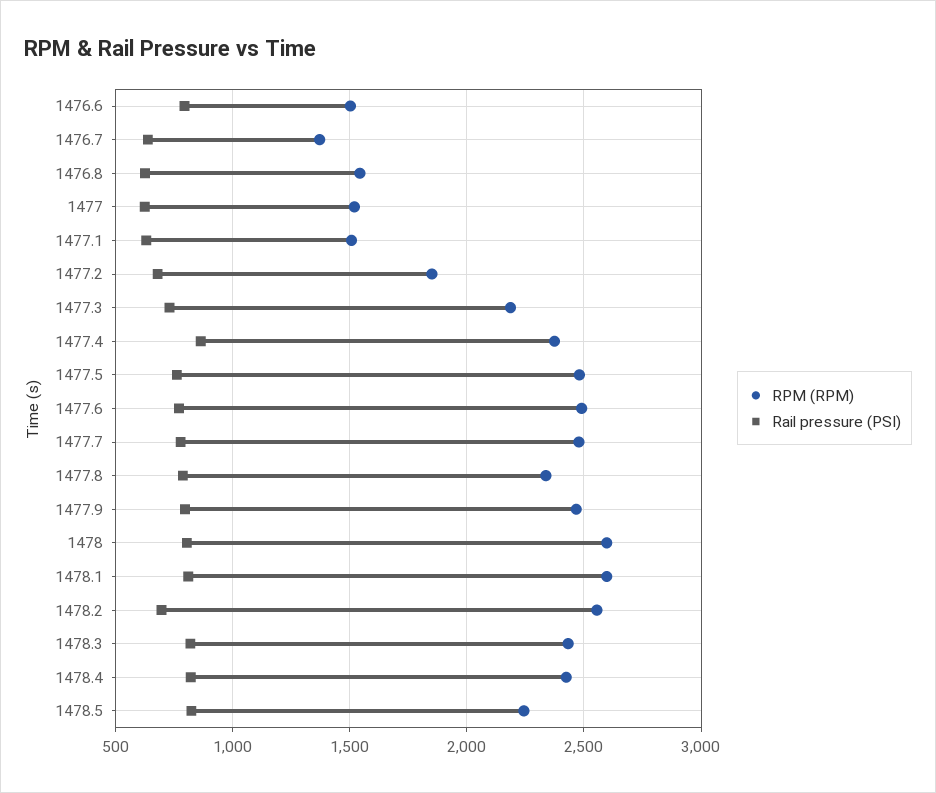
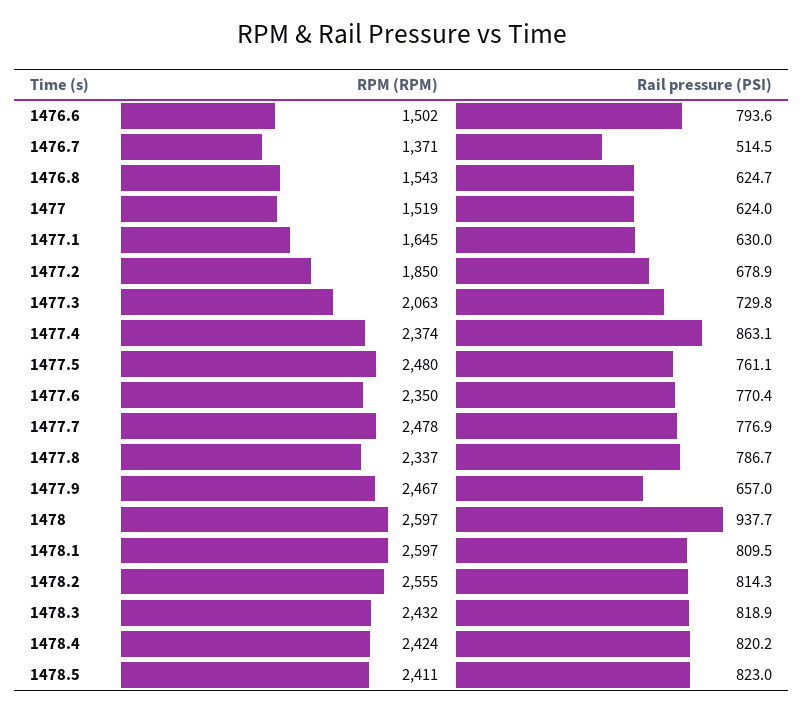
Rail pressure (PSI), 1476.7: 650 -> 514.5
RPM (RPM), 1477.1: 1500 -> 1645
RPM (RPM), 1477.3: 2200 -> 2063
RPM (RPM), 1477.6: 2500 -> 2350
Rail pressure (PSI), 1477.9: 800 -> 657
Rail pressure (PSI), 1478: 800 -> 937.7
Rail pressure (PSI), 1478.2: 700 -> 814.3
RPM (RPM), 1478.5: 2250 -> 2411

